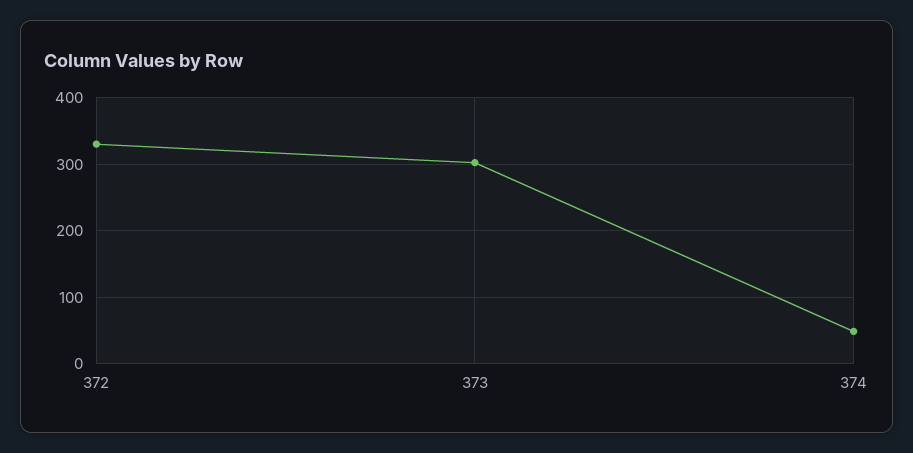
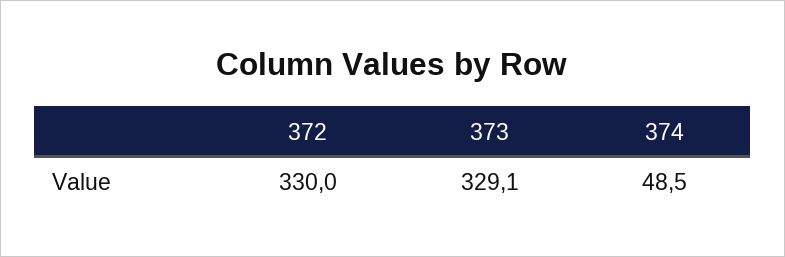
373: 300 -> 329.1

